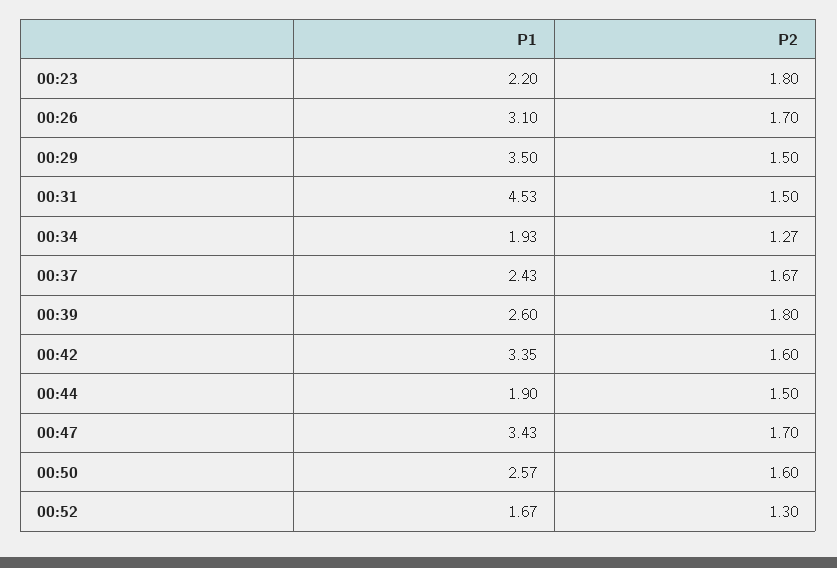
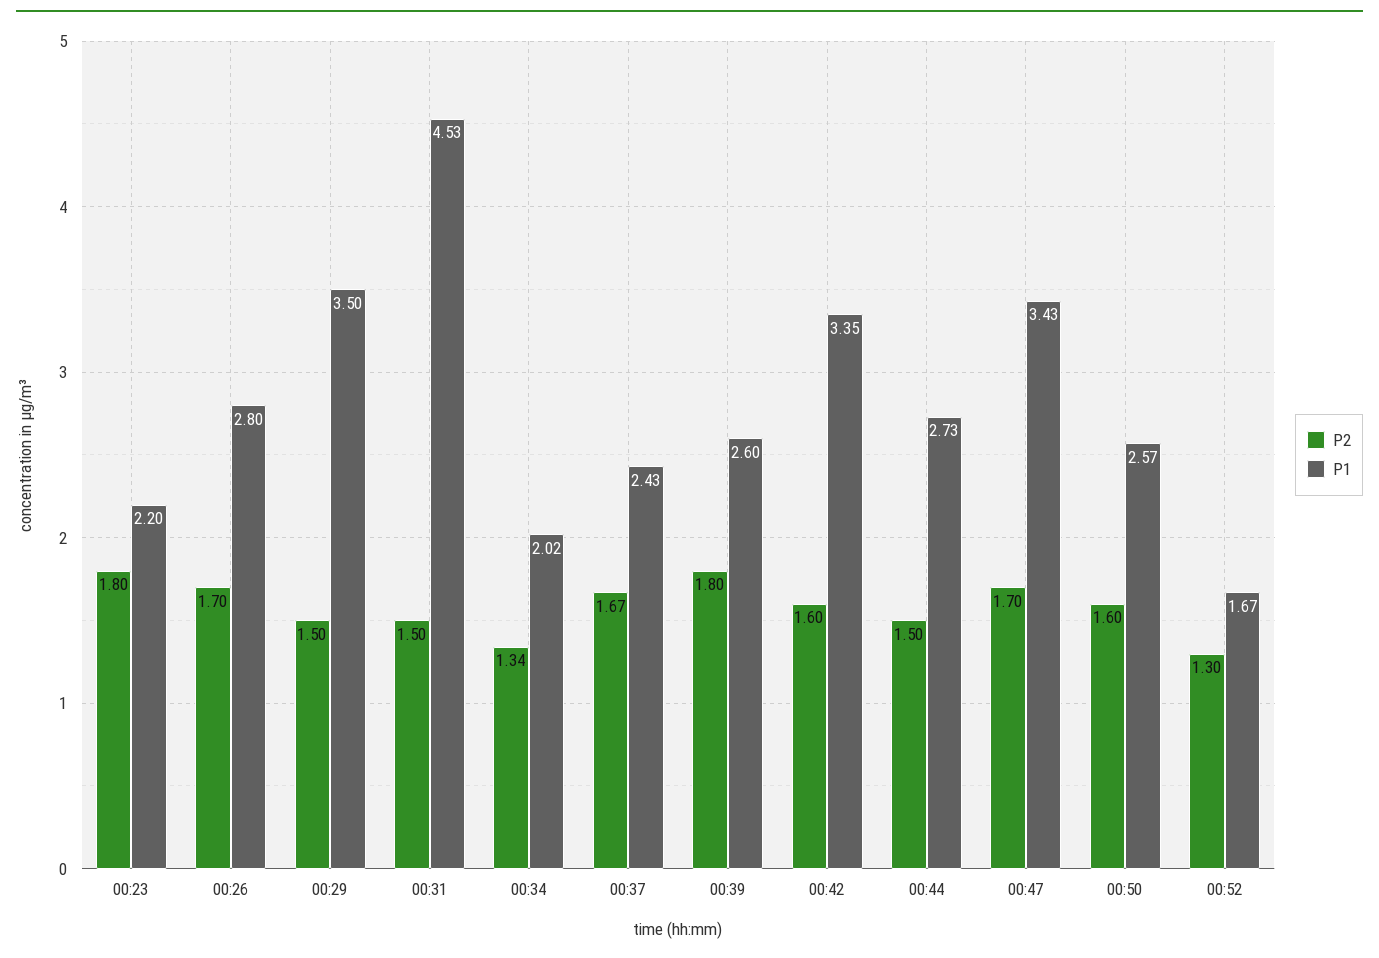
P1, 00:26: 3.1 -> 2.8
P1, 00:34: 1.93 -> 2.02
P2, 00:34: 1.27 -> 1.34
P1, 00:44: 1.9 -> 2.73

